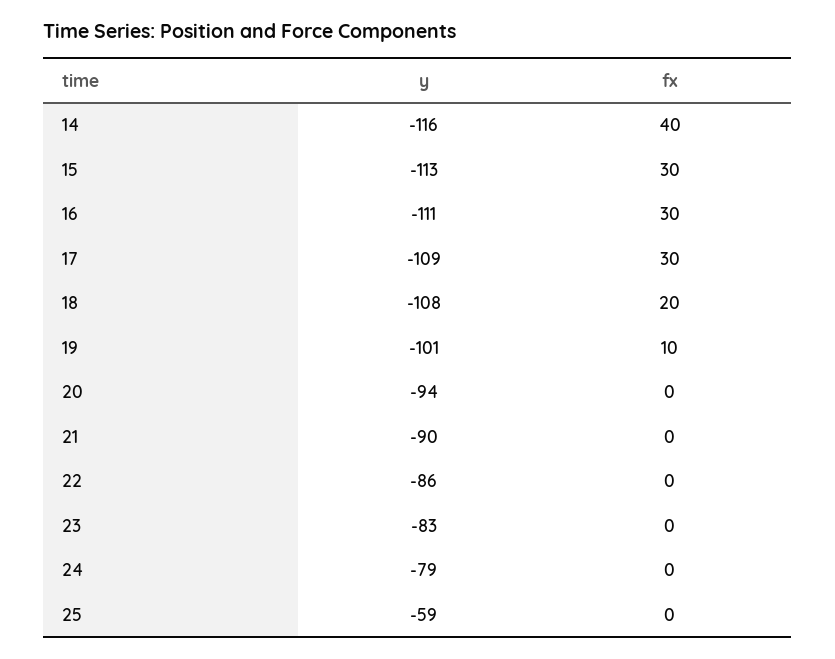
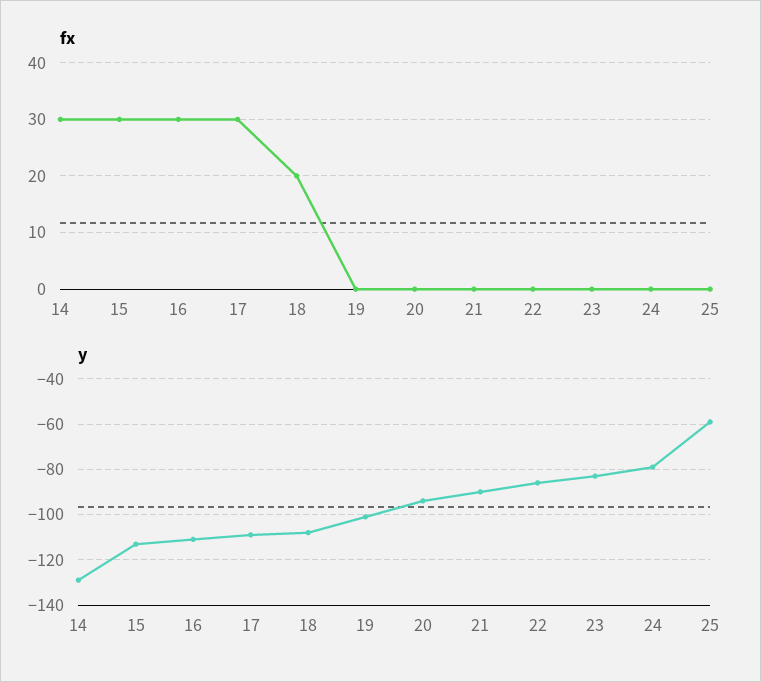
y, 14: -116 -> -130
fx, 14: 40 -> 30
fx, 19: 10 -> 0

